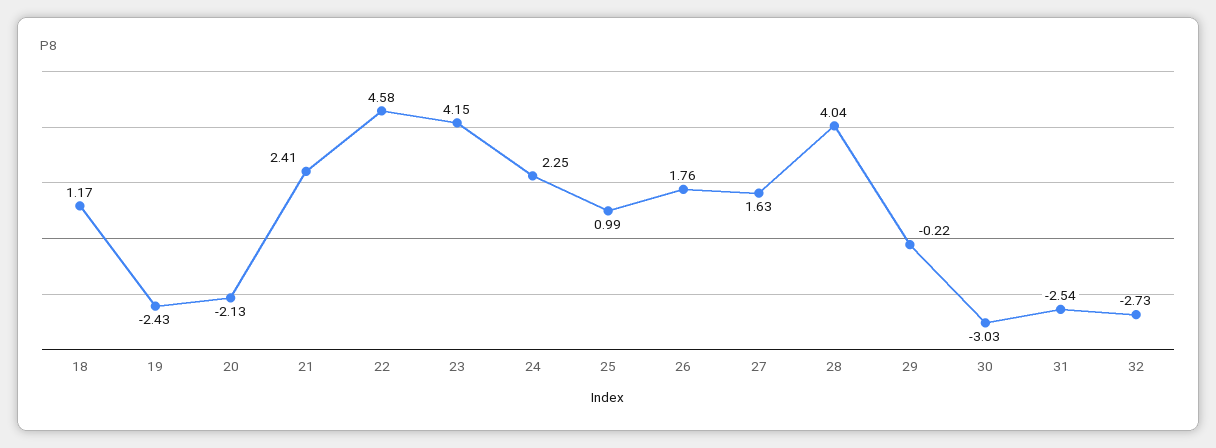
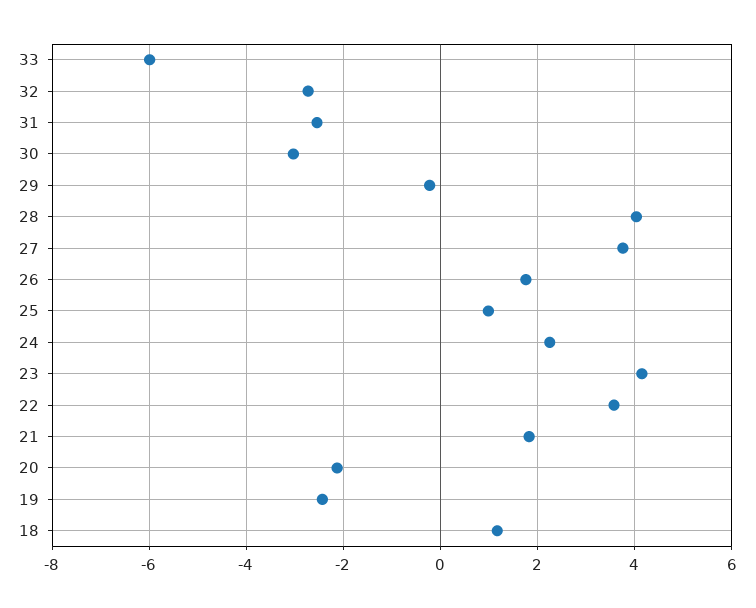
21: 2.41 -> 1.8
22: 4.58 -> 3.6
27: 1.63 -> 3.8
33: none -> -6

